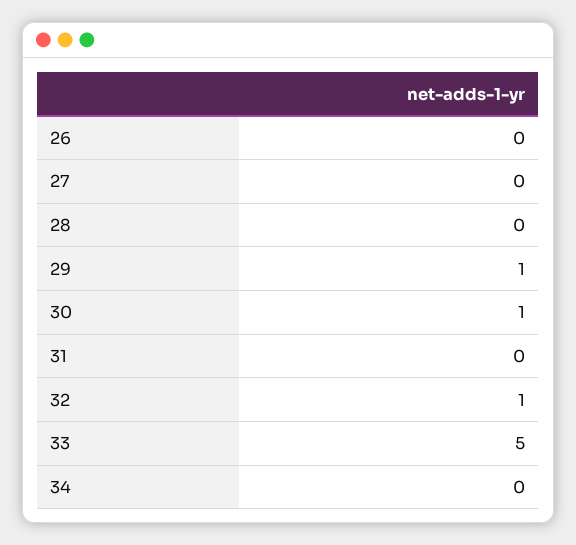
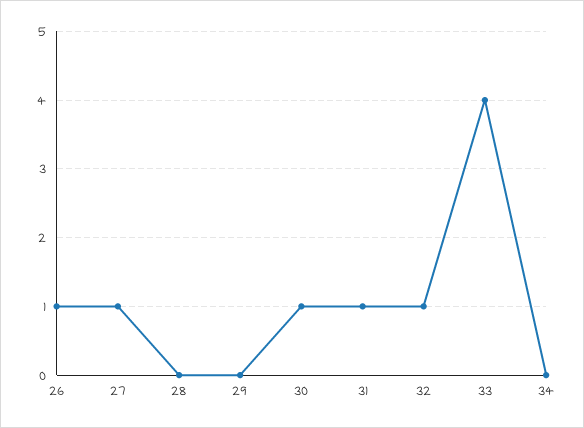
26: 0 -> 1
27: 0 -> 1
29: 1 -> 0
31: 0 -> 1
33: 5 -> 4

